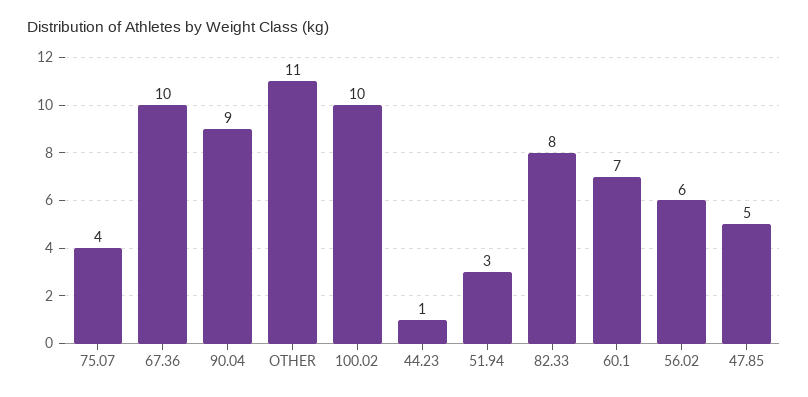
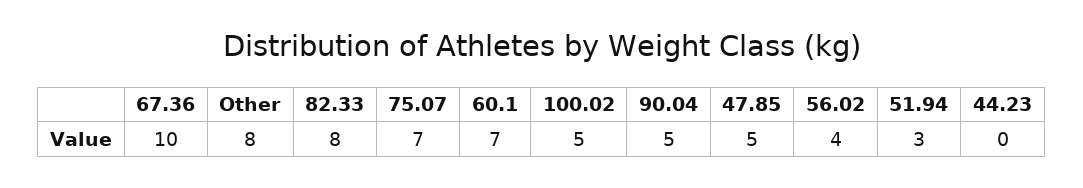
75.07: 4 -> 7
90.04: 9 -> 5
OTHER: 11 -> 8
100.02: 10 -> 5
44.23: 1 -> 0
56.02: 6 -> 4

